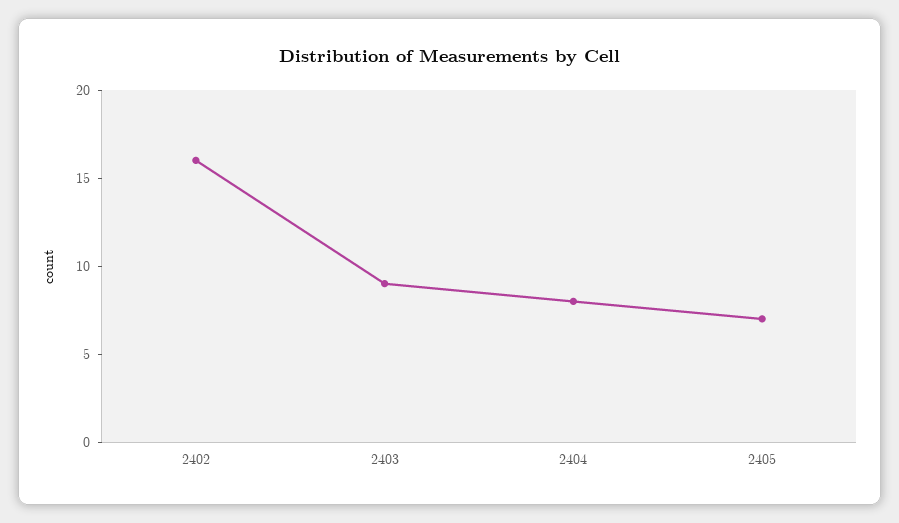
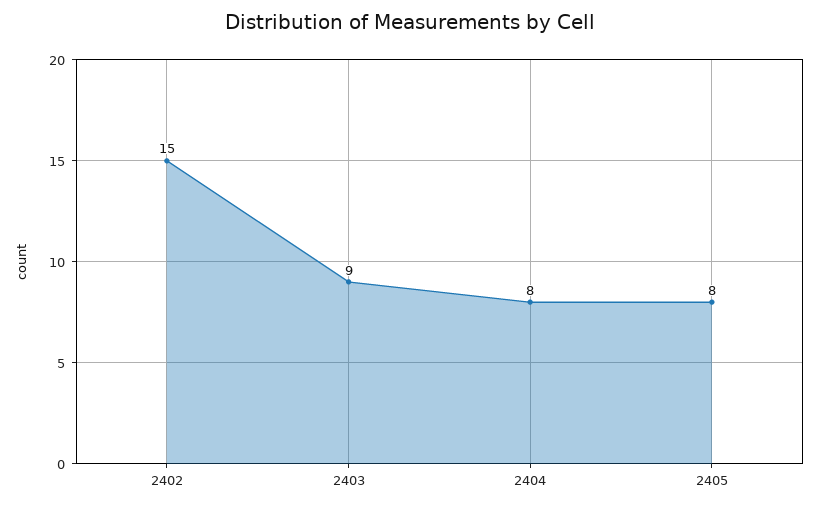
2402: 16 -> 15
2405: 7 -> 8

